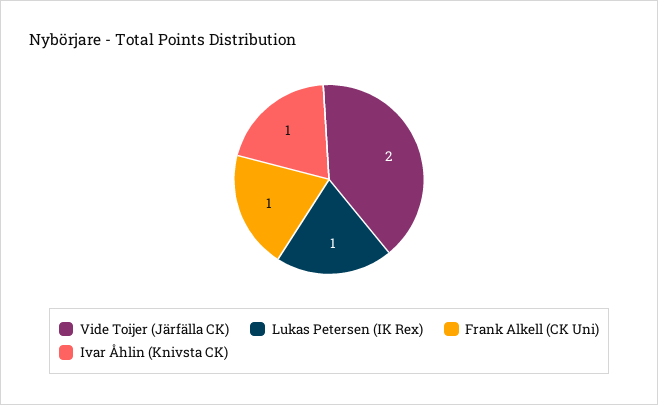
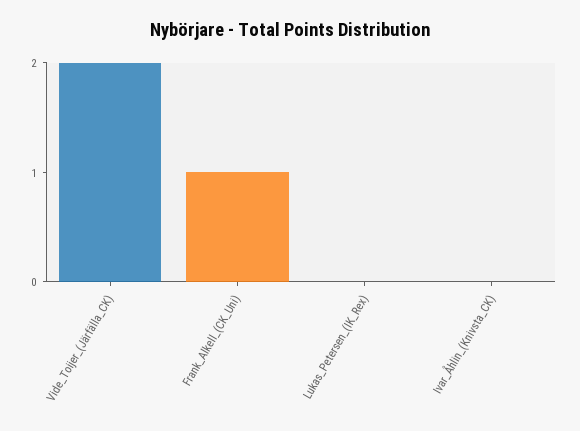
Lukas Petersen (IK Rex): 1 -> 0
Ivar Åhlin (Knivsta CK): 1 -> 0

